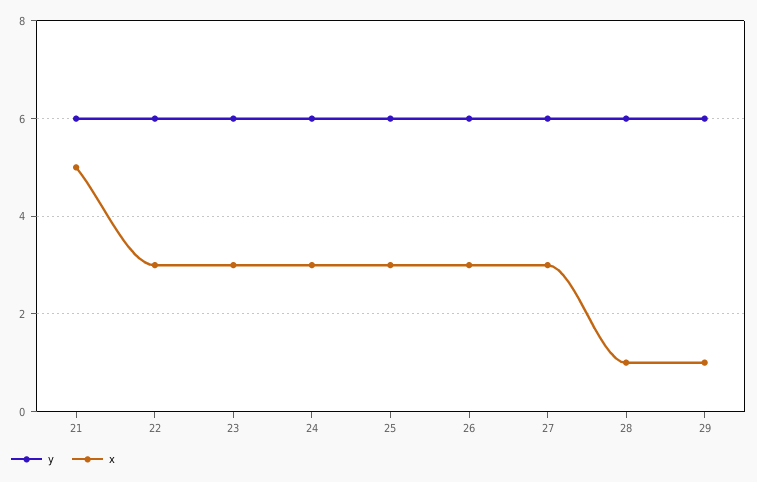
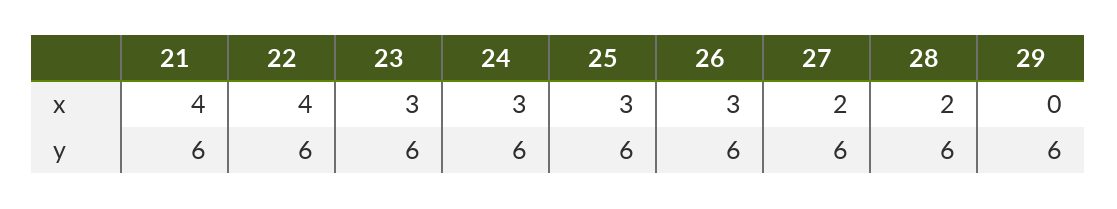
x, 21: 5 -> 4
x, 22: 3 -> 4
x, 27: 3 -> 2
x, 28: 1 -> 2
x, 29: 1 -> 0

